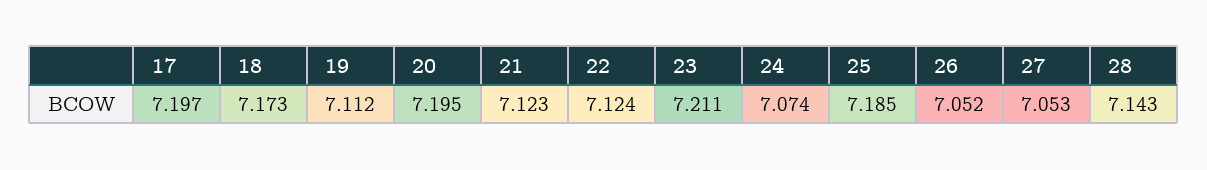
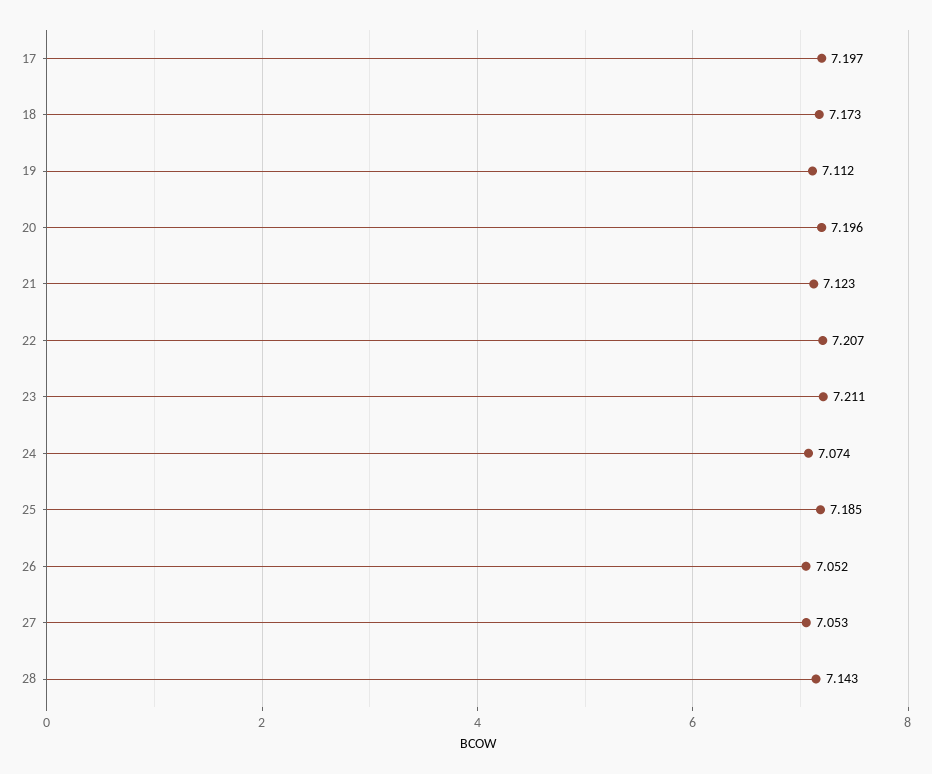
20: 7.195 -> 7.196
22: 7.124 -> 7.207

